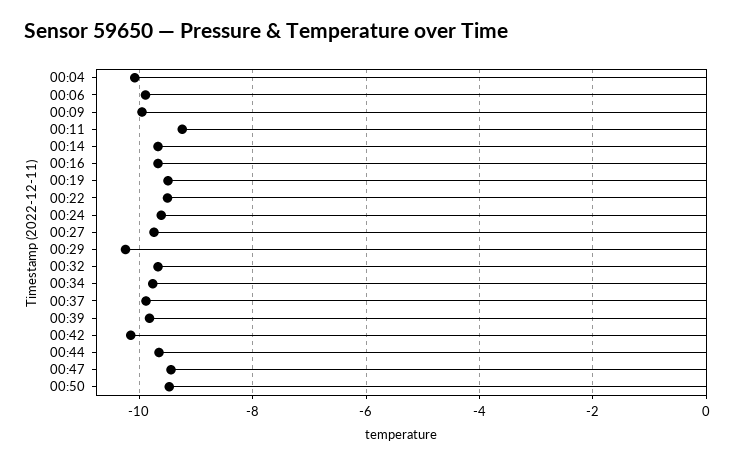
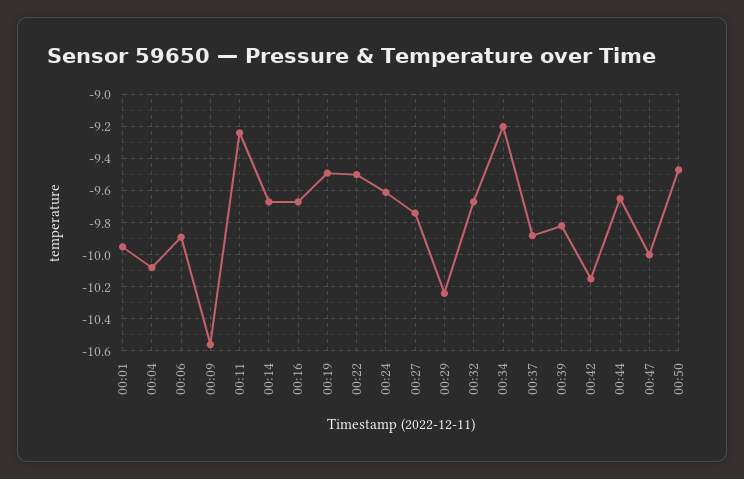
00:09: -10 -> -10.55
00:34: -9.8 -> -9.2
00:47: -9.4 -> -10
00:01: none -> -9.95

